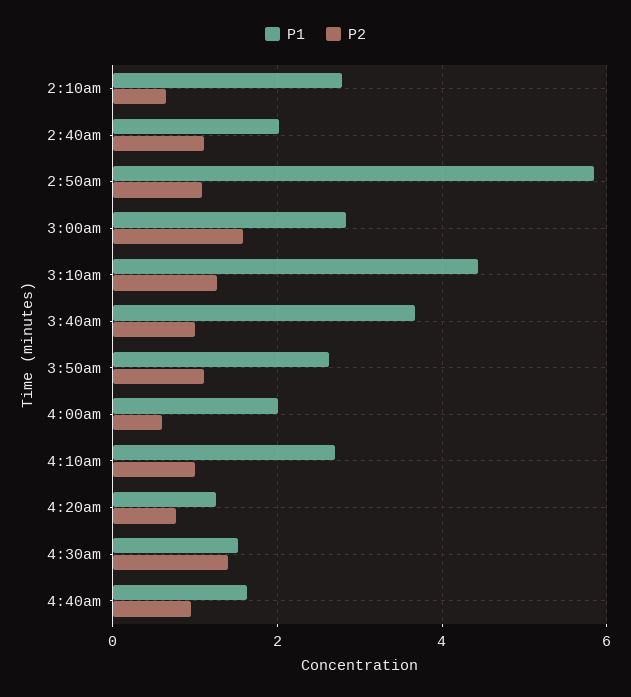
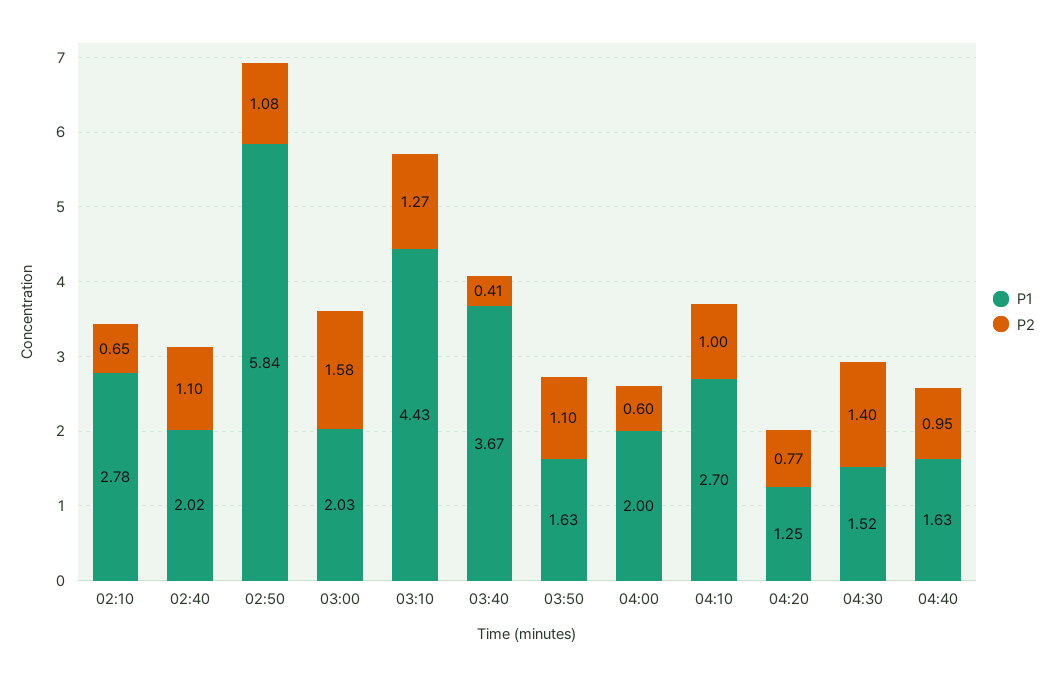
P1, 3:00am: 2.8 -> 2.03
P2, 3:40am: 1 -> 0.41
P1, 3:50am: 2.6 -> 1.63

